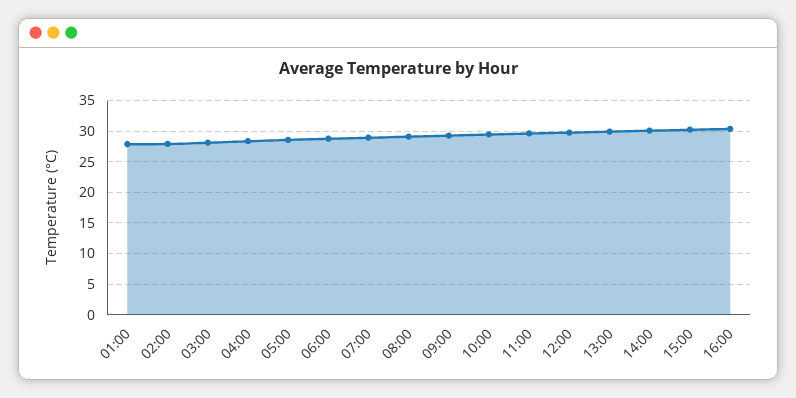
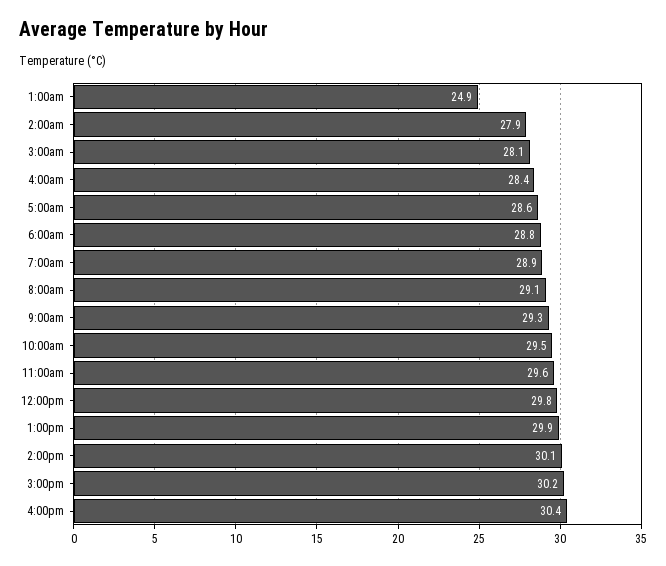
01:00: 28 -> 24.9

